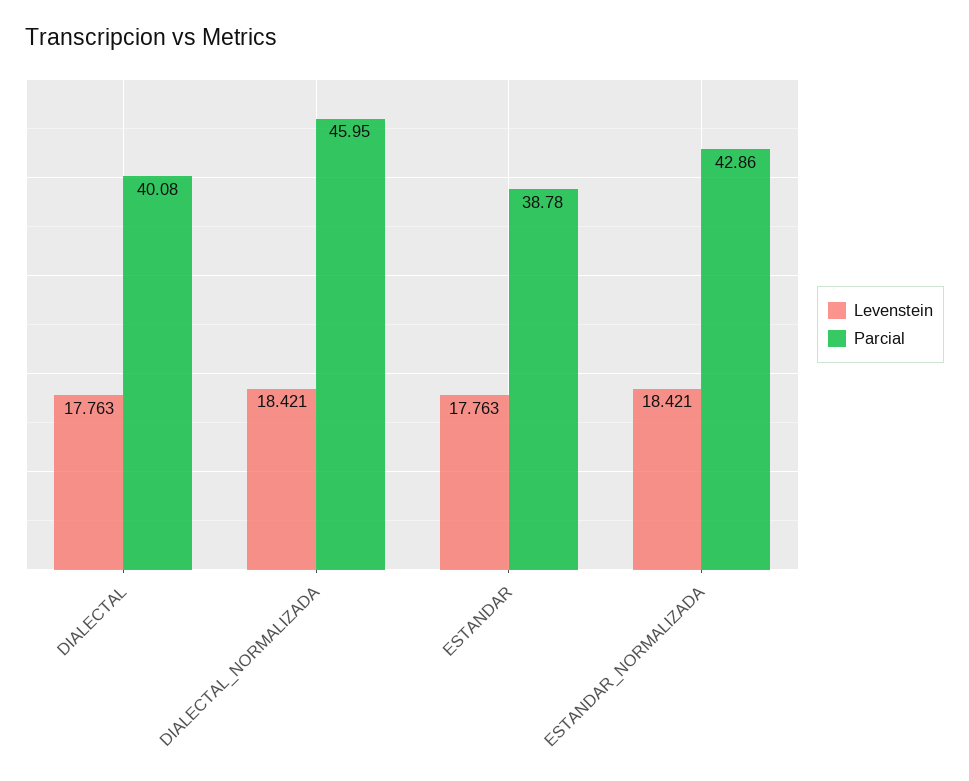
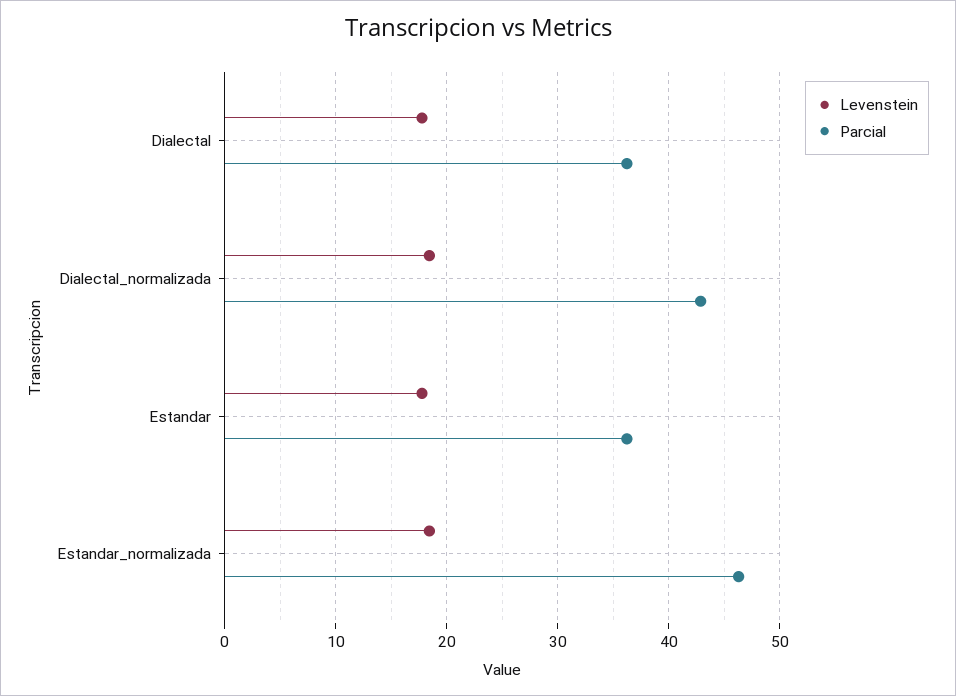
Parcial, DIALECTAL: 40.08 -> 36
Parcial, DIALECTAL_NORMALIZADA: 45.95 -> 43
Parcial, ESTANDAR: 38.78 -> 36
Parcial, ESTANDAR_NORMALIZADA: 42.86 -> 46

